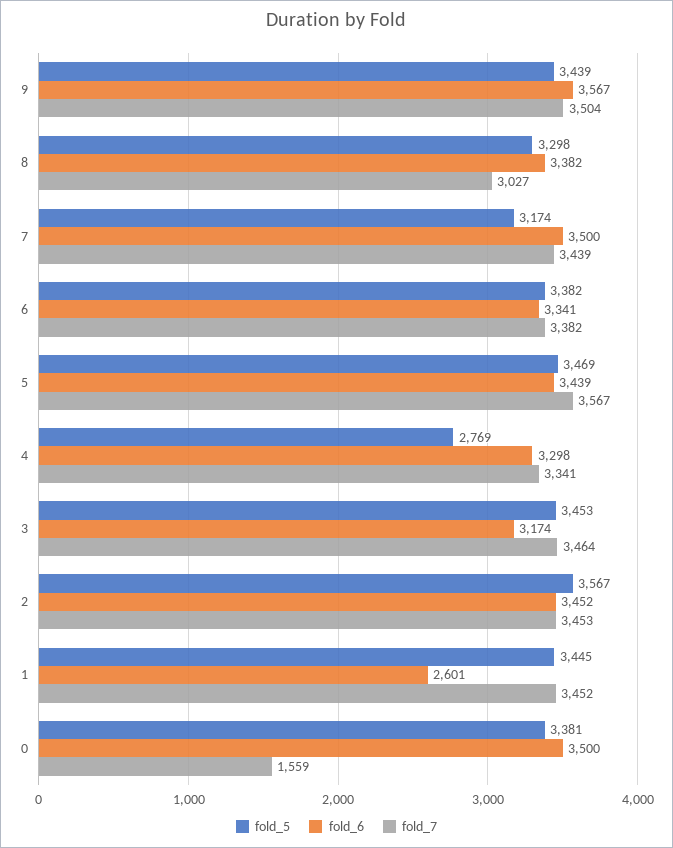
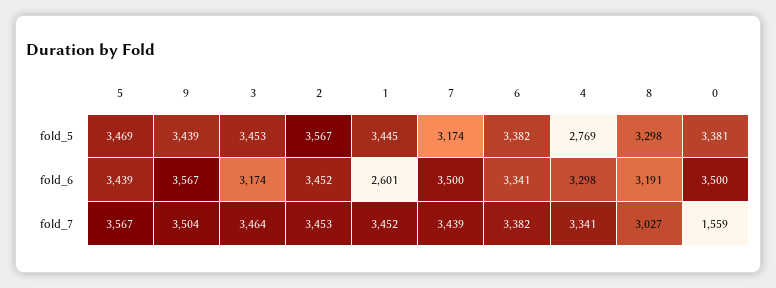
fold_6, 8: 3382 -> 3191

